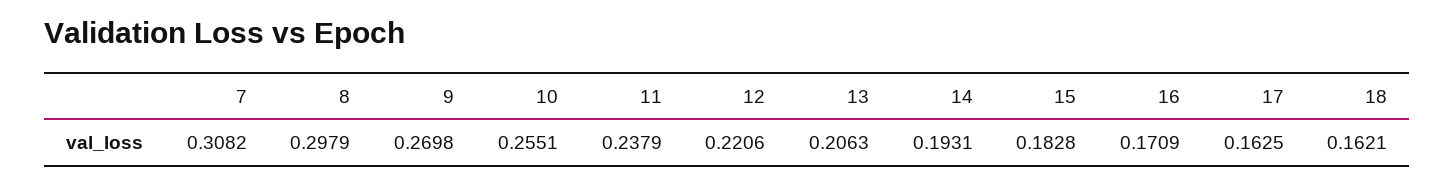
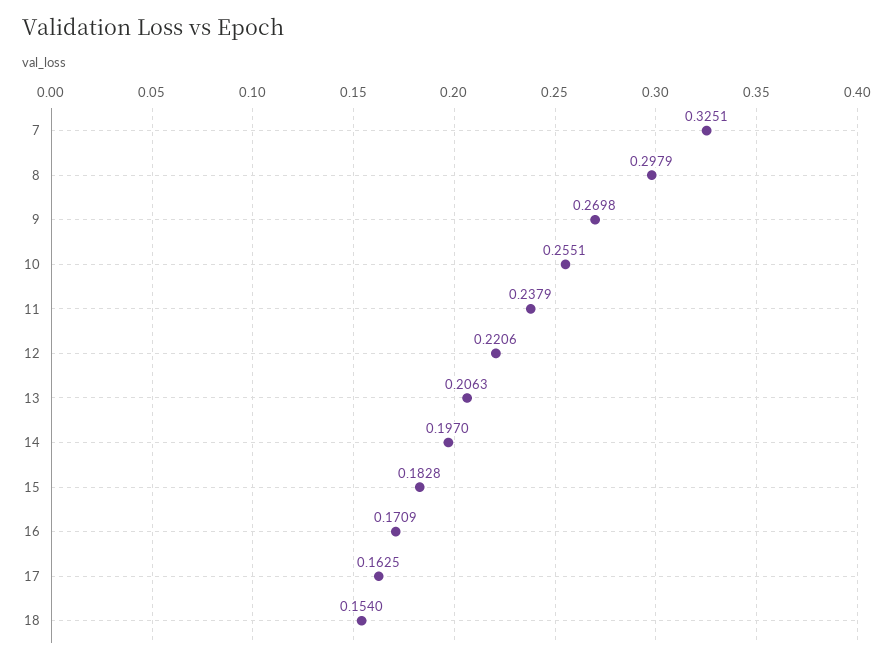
7: 0.3082 -> 0.3251
14: 0.1931 -> 0.197
18: 0.1621 -> 0.154

